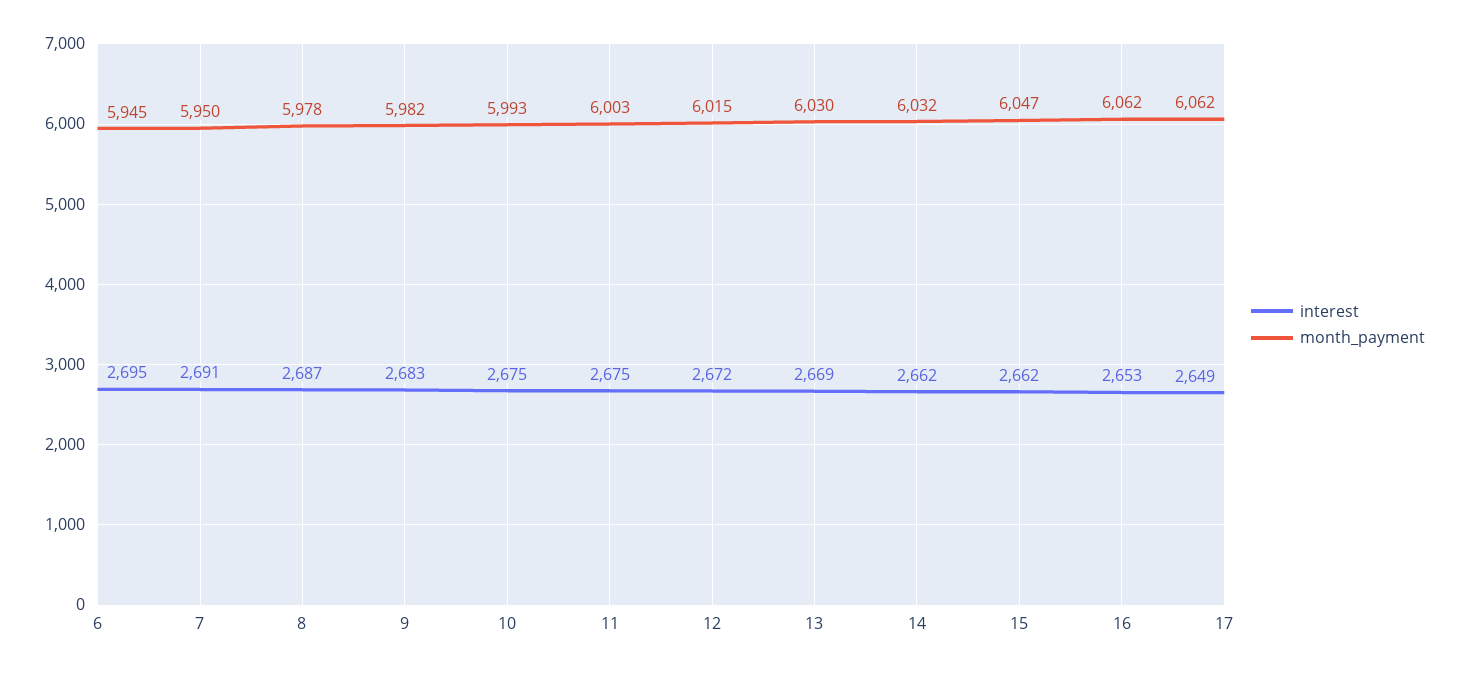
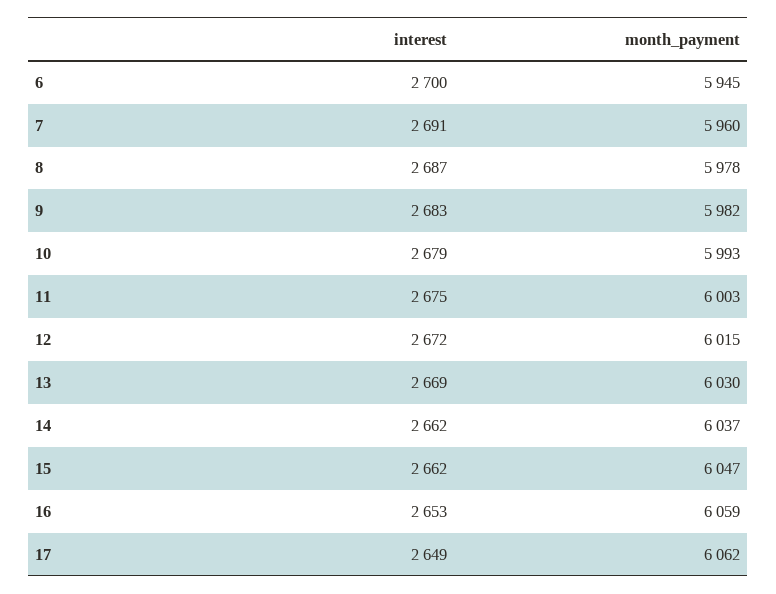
interest, 6: 2695 -> 2700
month_payment, 7: 5950 -> 5960
interest, 10: 2675 -> 2679
month_payment, 14: 6032 -> 6037
month_payment, 16: 6062 -> 6059

